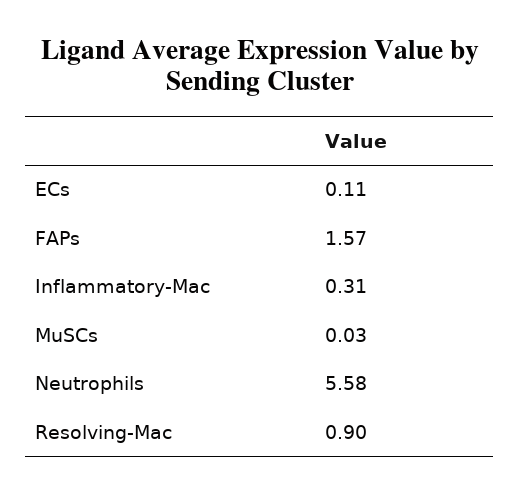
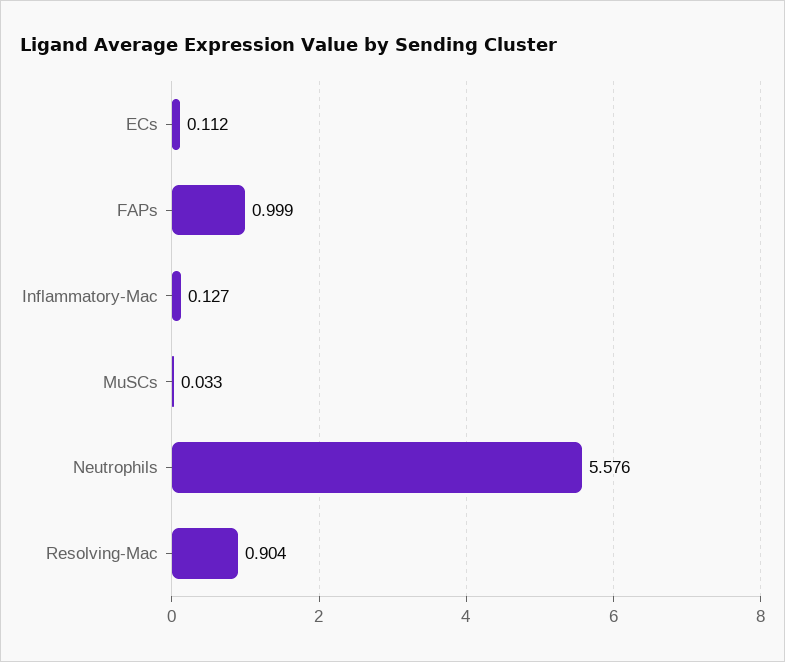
FAPs: 1.57 -> 0.999
Inflammatory-Mac: 0.31 -> 0.127

